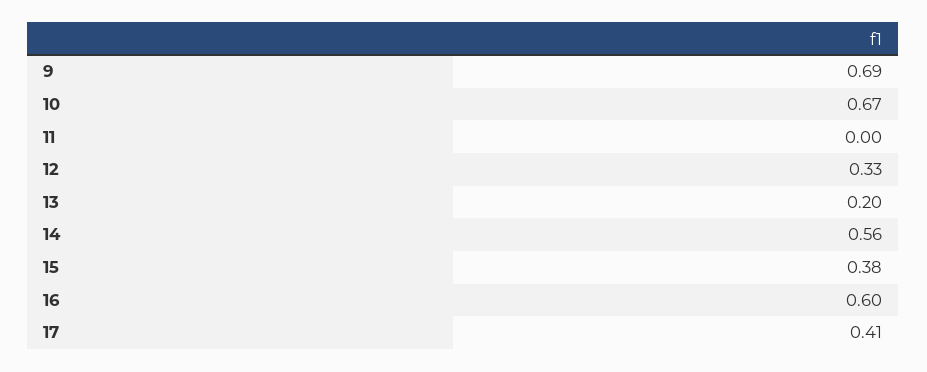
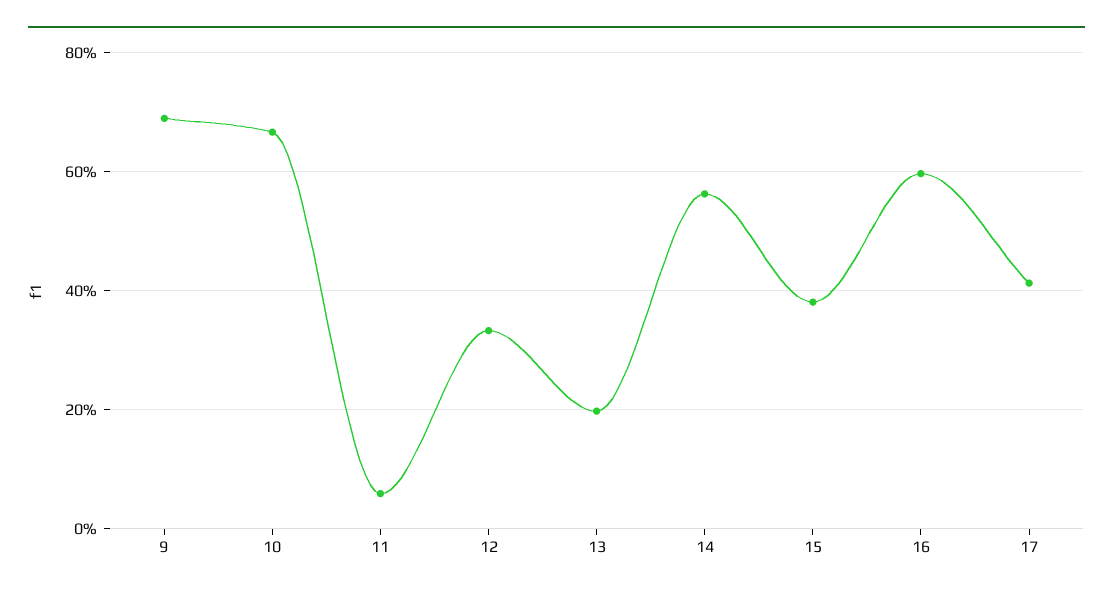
11: 0 -> 0.06

